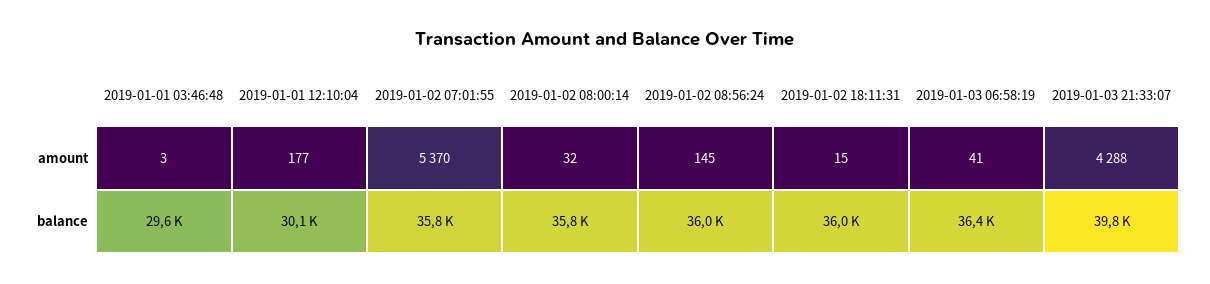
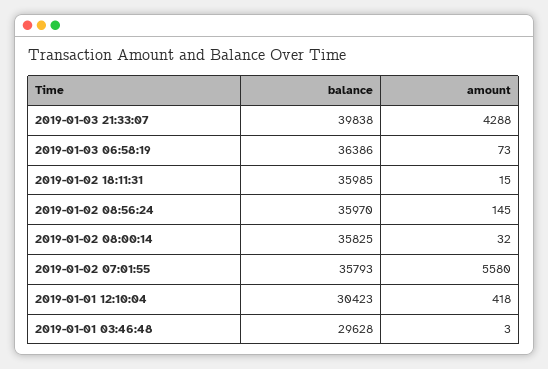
2019-01-01 12:10:04, amount: 177 -> 418
2019-01-02 07:01:55, amount: 5370 -> 5580
2019-01-03 06:58:19, amount: 41 -> 73
2019-01-01 12:10:04, balance: 30100 -> 30423

